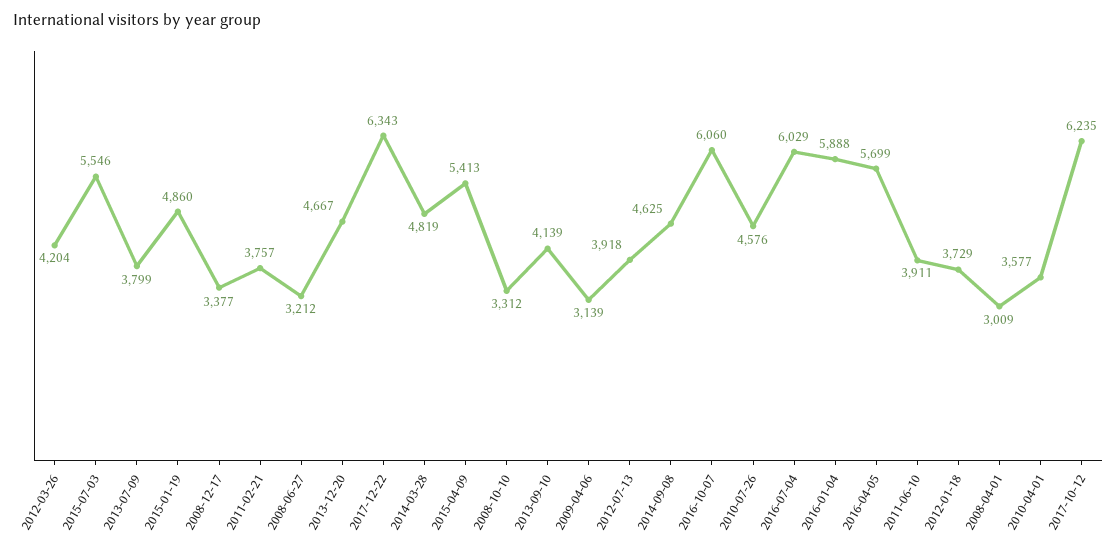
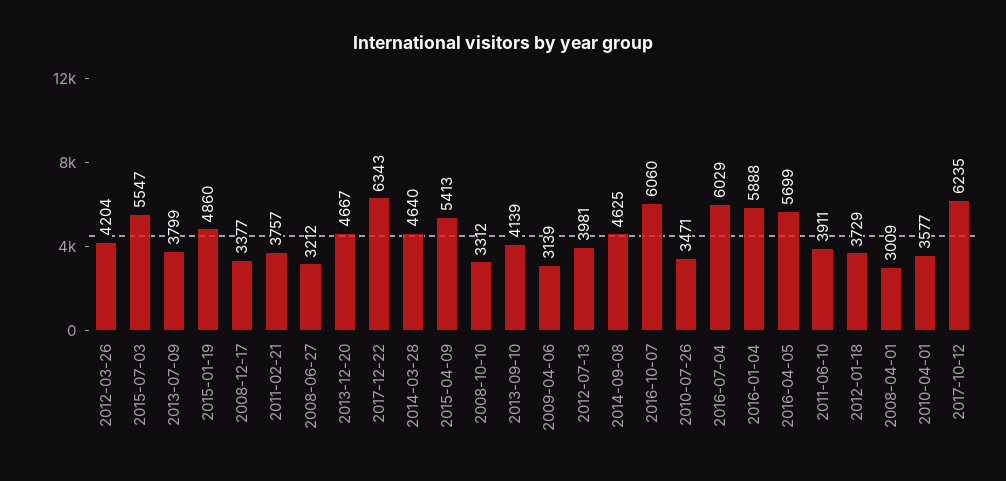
2015-07-03: 5546 -> 5547
2014-03-28: 4819 -> 4640
2012-07-13: 3918 -> 3981
2010-07-26: 4576 -> 3471

